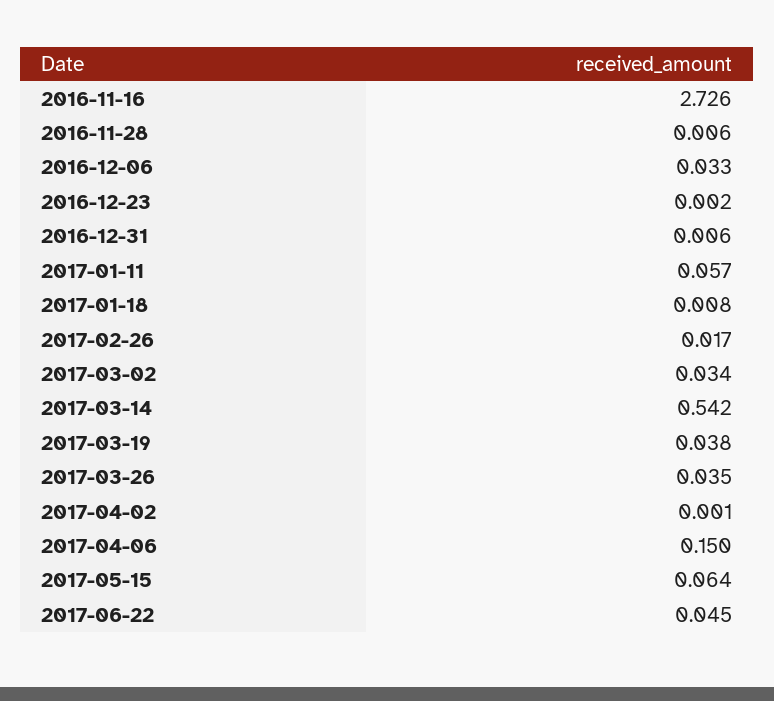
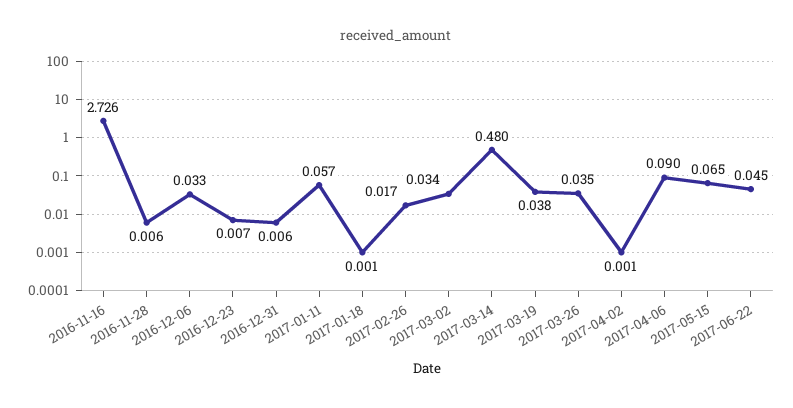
2016-12-23: 0.002 -> 0.007
2017-01-18: 0.008 -> 0.001
2017-03-14: 0.542 -> 0.48
2017-04-06: 0.15 -> 0.09
2017-05-15: 0.064 -> 0.065

